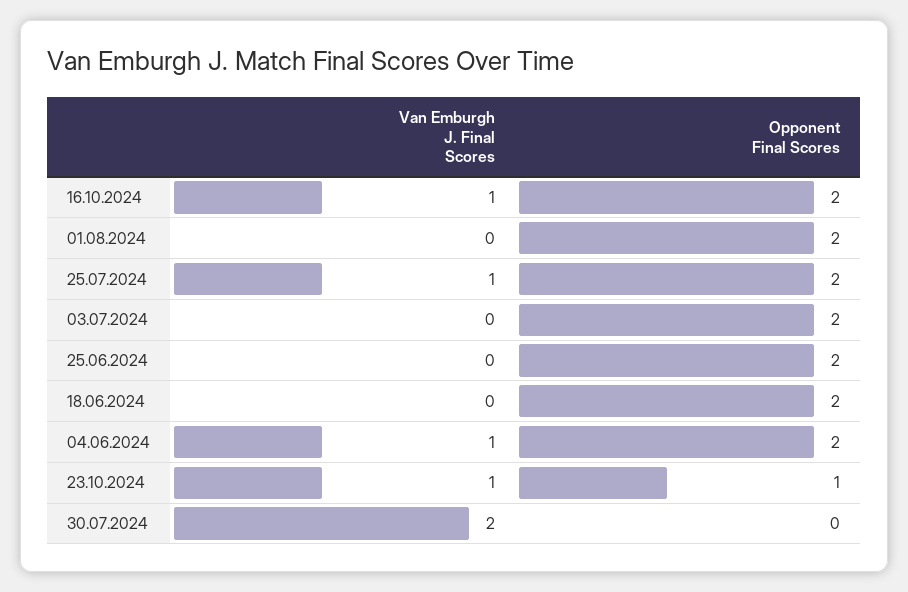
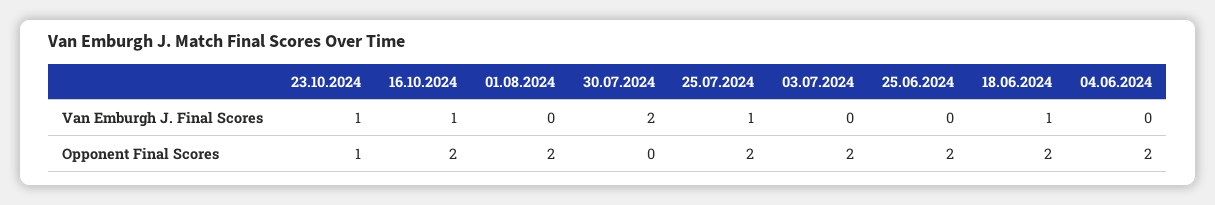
Van Emburgh J. Final Scores, 18.06.2024: 0 -> 1
Van Emburgh J. Final Scores, 04.06.2024: 1 -> 0

